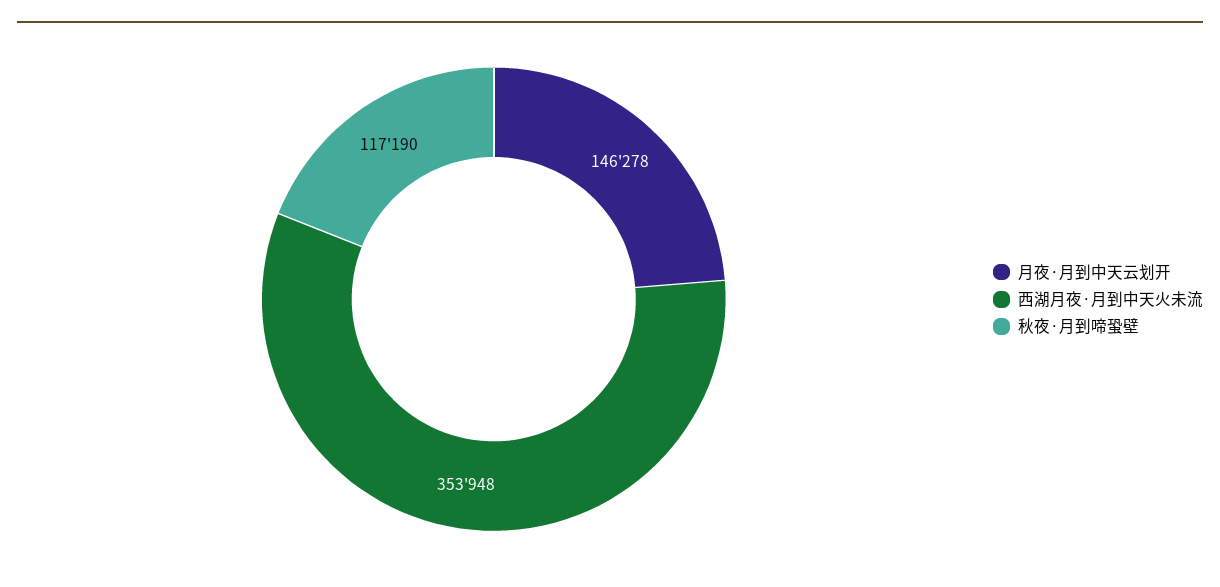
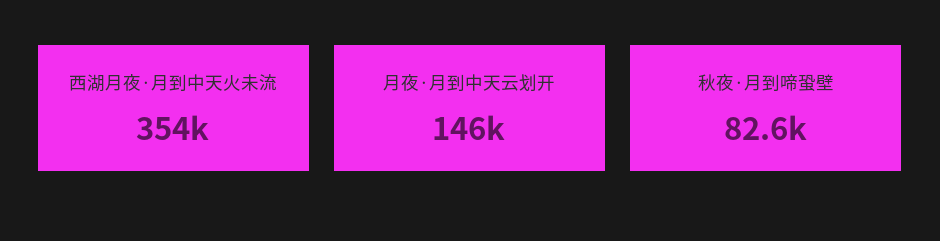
秋夜·月到啼蛩壁: 117190 -> 82600

